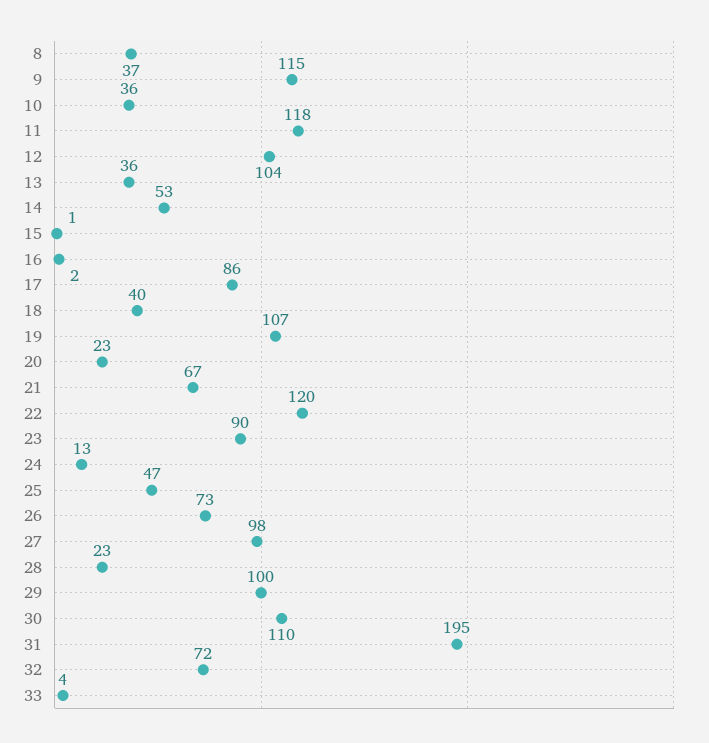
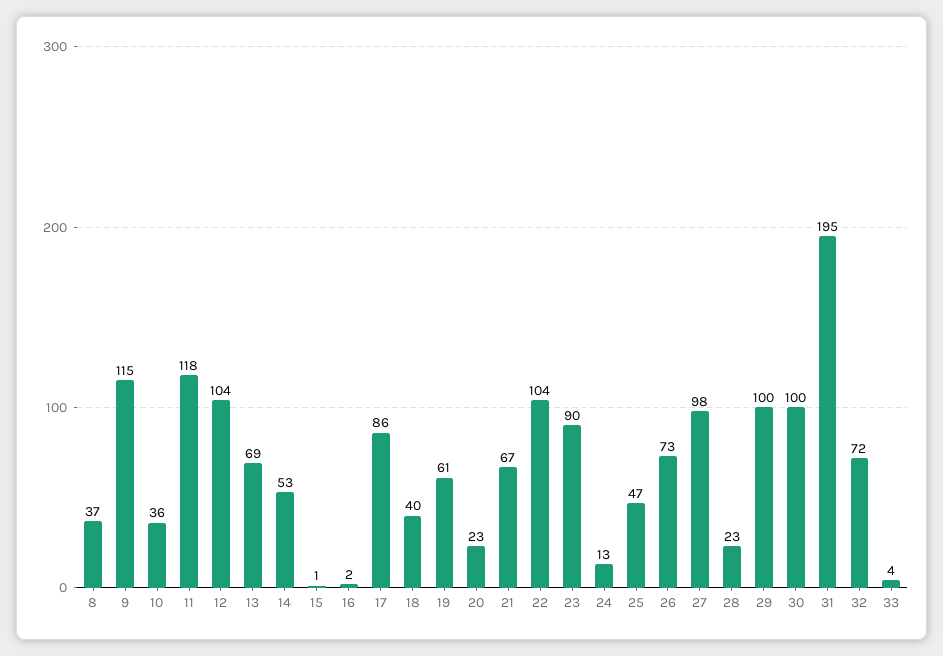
13: 36 -> 69
19: 107 -> 61
22: 120 -> 104
30: 110 -> 100

